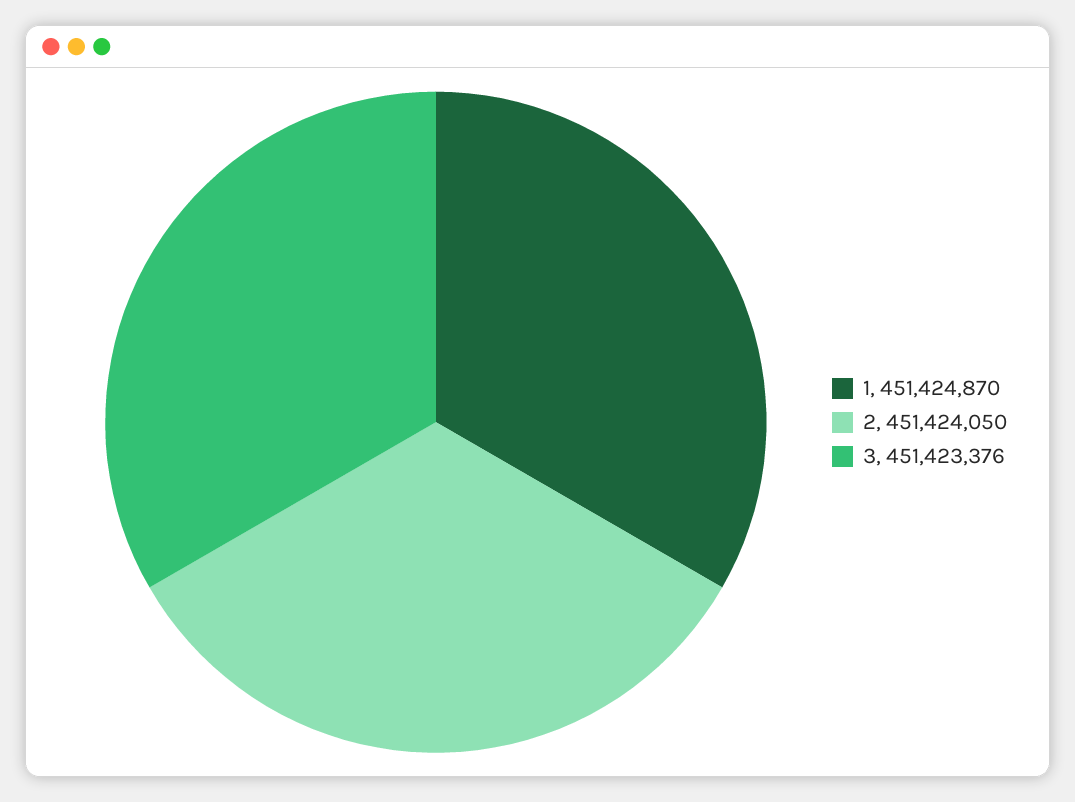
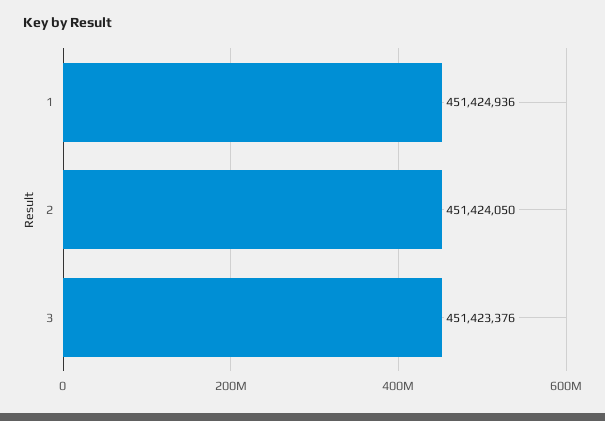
1: 451424870 -> 451424936

